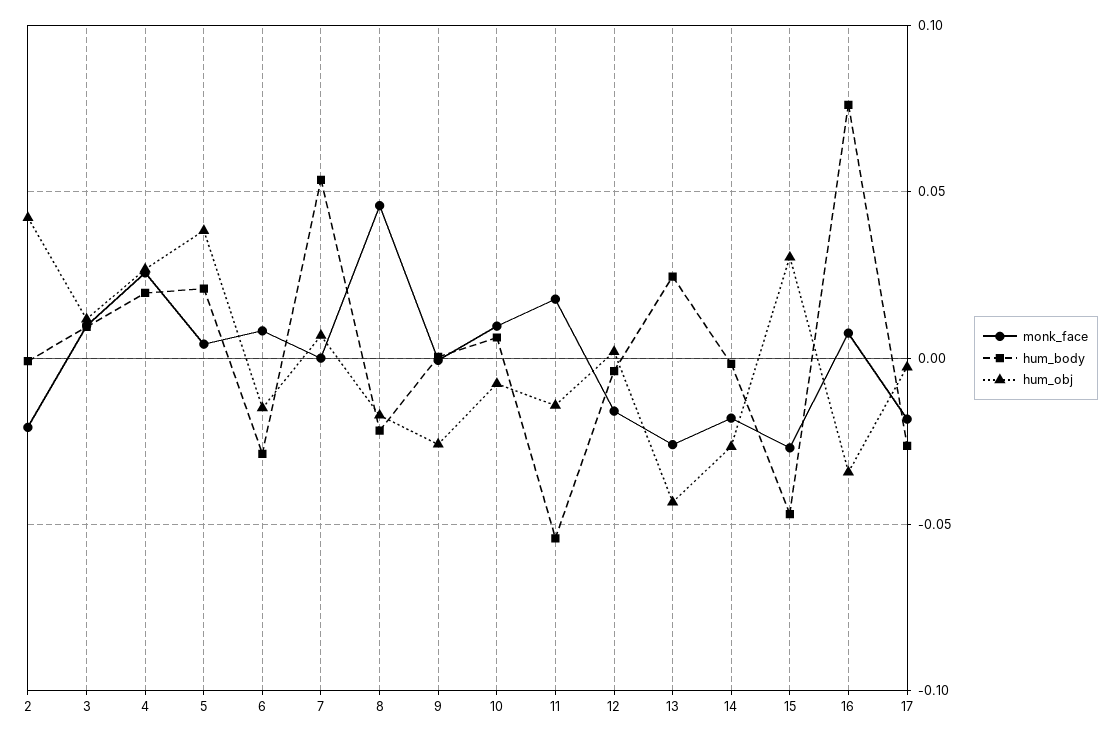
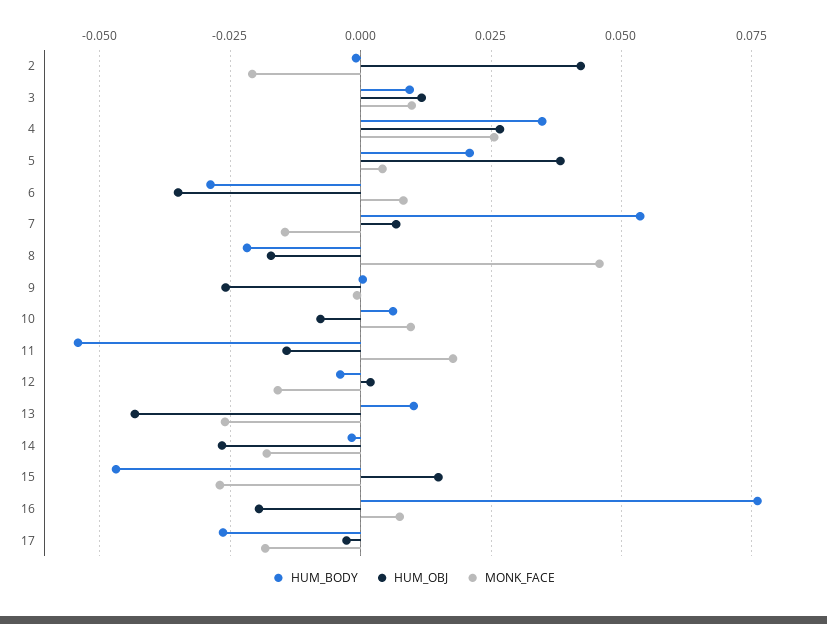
hum_body, 4: 0.02 -> 0.035
hum_obj, 6: -0.015 -> -0.035
monk_face, 7: 0 -> -0.015
hum_body, 13: 0.025 -> 0.01
hum_obj, 15: 0.03 -> 0.015
hum_obj, 16: -0.035 -> -0.02

